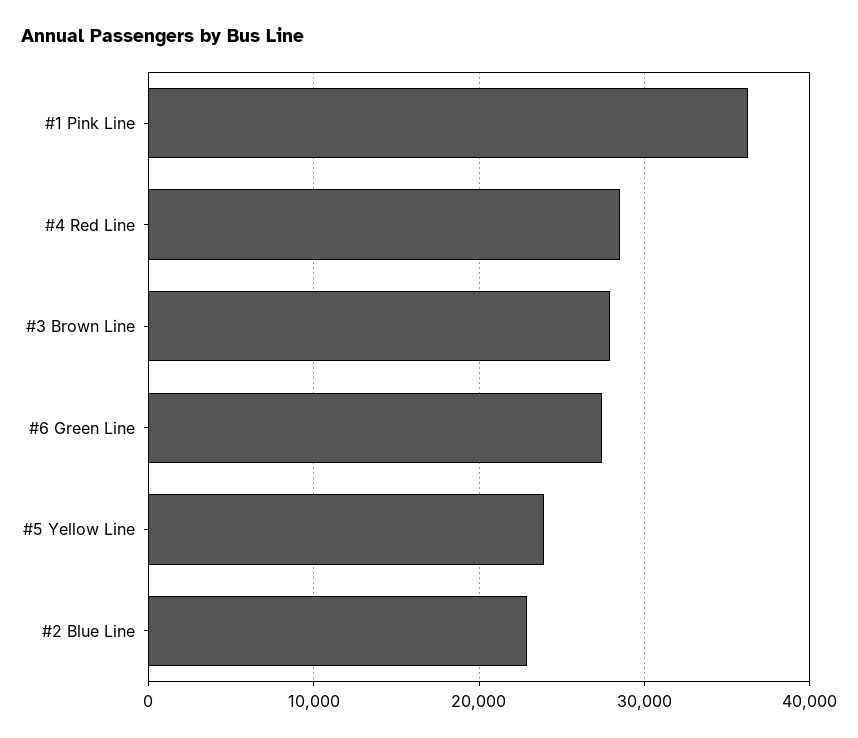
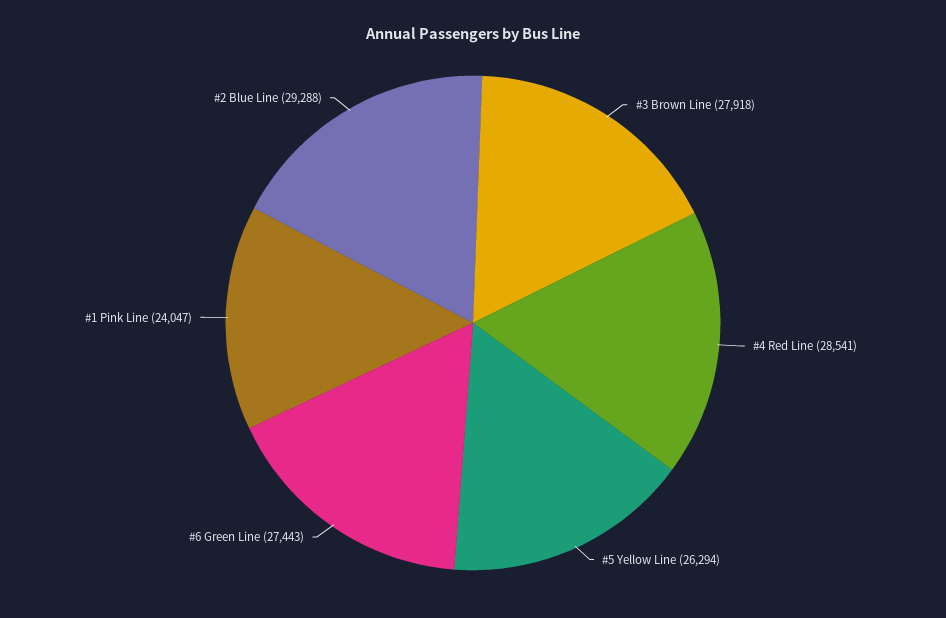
#1 Pink Line: 36000 -> 24047
#5 Yellow Line: 24000 -> 26294
#2 Blue Line: 23000 -> 29288

